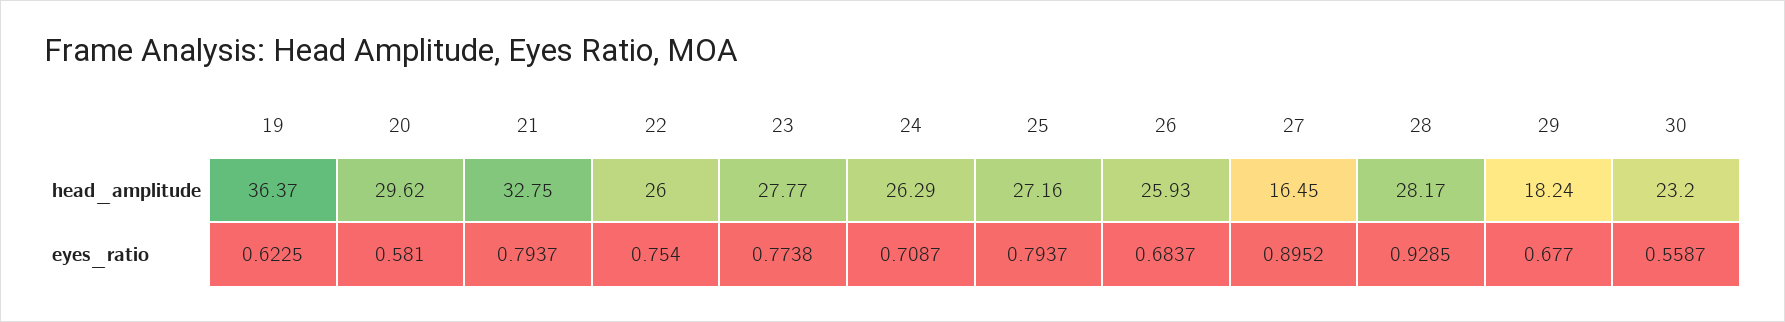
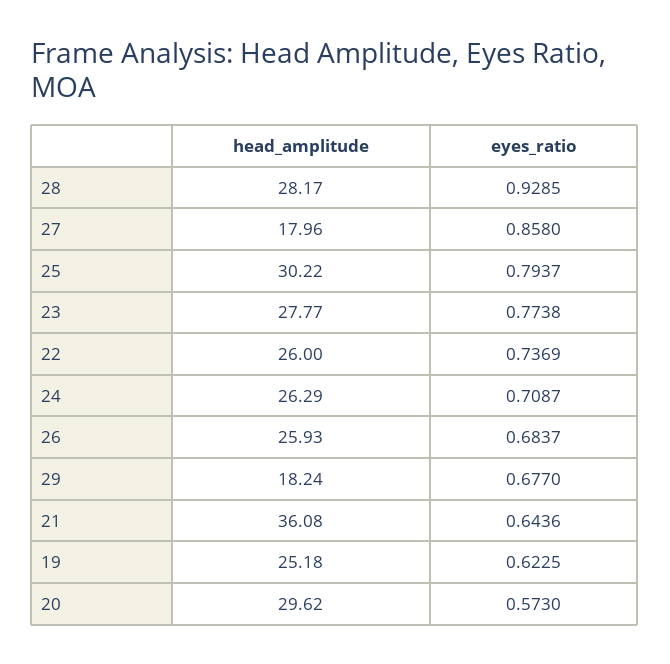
19, head_amplitude: 36.37 -> 25.18
21, head_amplitude: 32.75 -> 36.08
25, head_amplitude: 27.16 -> 30.22
27, head_amplitude: 16.45 -> 17.96
30, head_amplitude: 23.2 -> none
20, eyes_ratio: 0.581 -> 0.573
21, eyes_ratio: 0.7937 -> 0.6436
22, eyes_ratio: 0.754 -> 0.7369
27, eyes_ratio: 0.8952 -> 0.858
30, eyes_ratio: 0.5587 -> none

